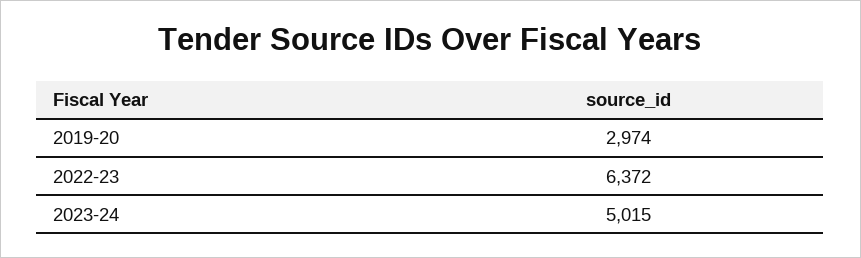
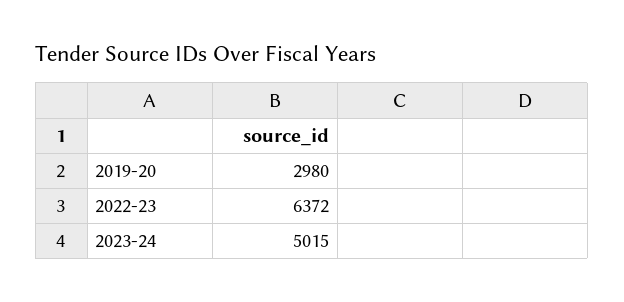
2019-20: 2974 -> 2980

